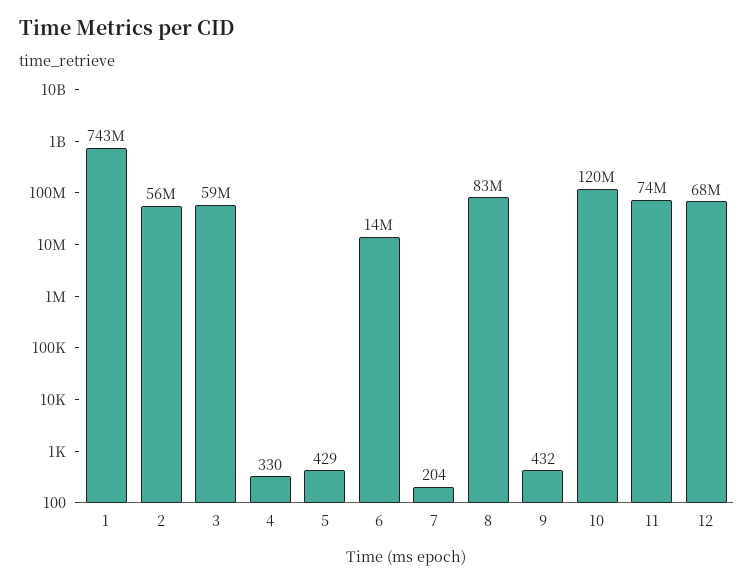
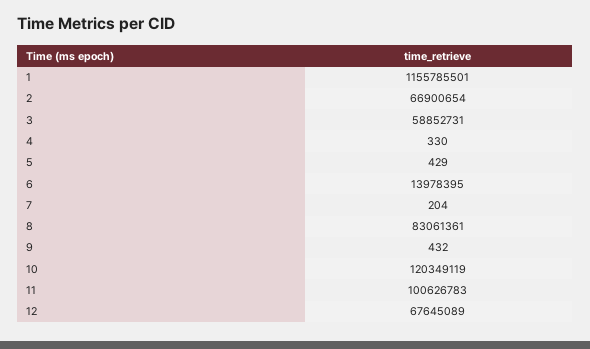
1: 743000000 -> 1155785501
2: 56000000 -> 66900654
11: 74000000 -> 100626783

